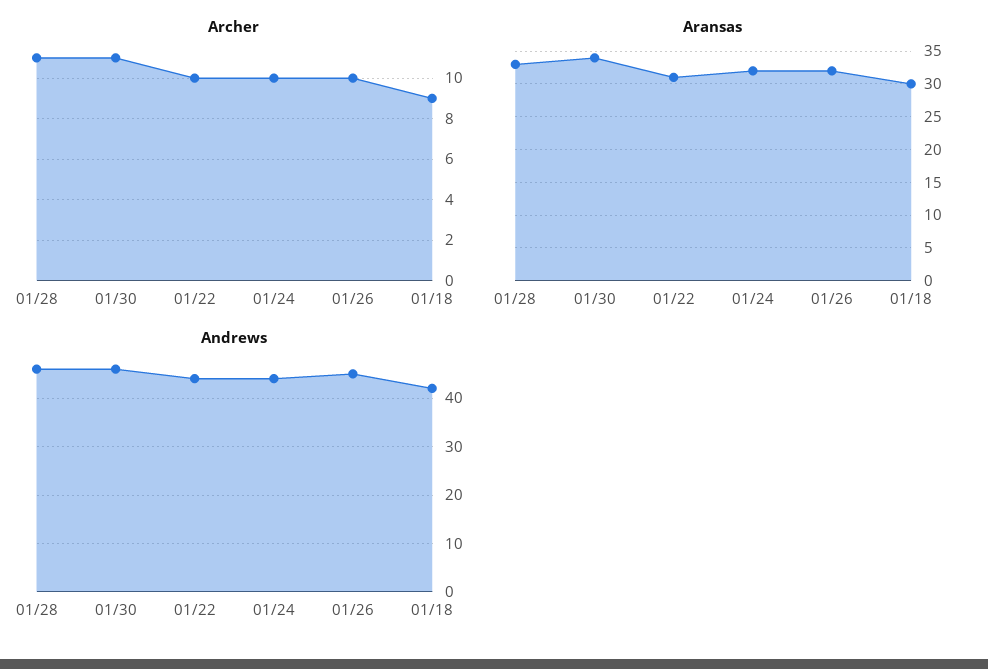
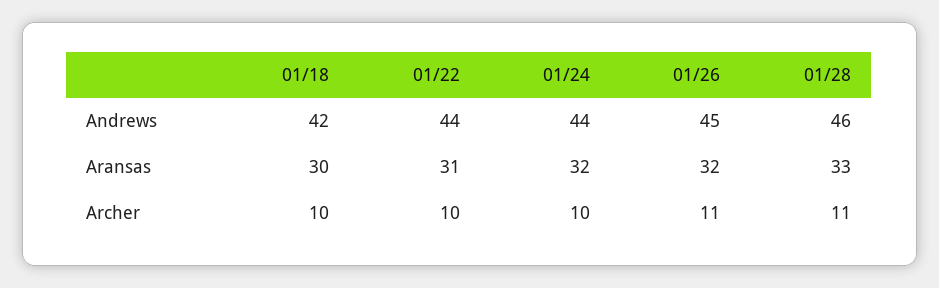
Archer, 01/30: 11 -> none
Archer, 01/26: 10 -> 11
Archer, 01/18: 9 -> 10
Aransas, 01/30: 34 -> none
Andrews, 01/30: 45 -> none

